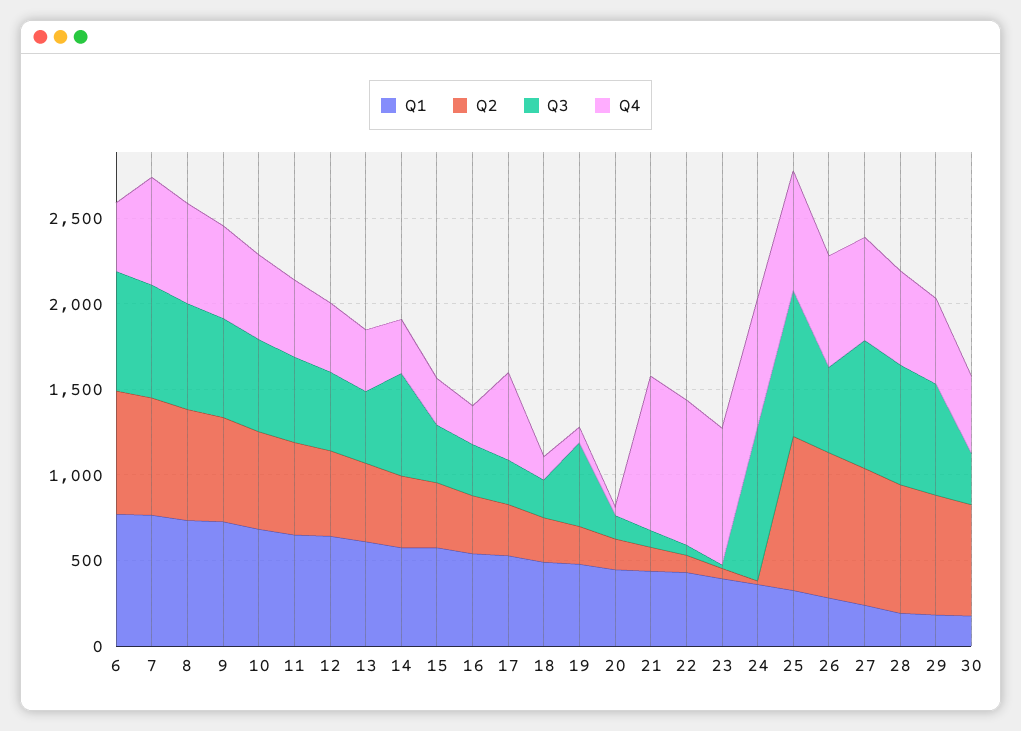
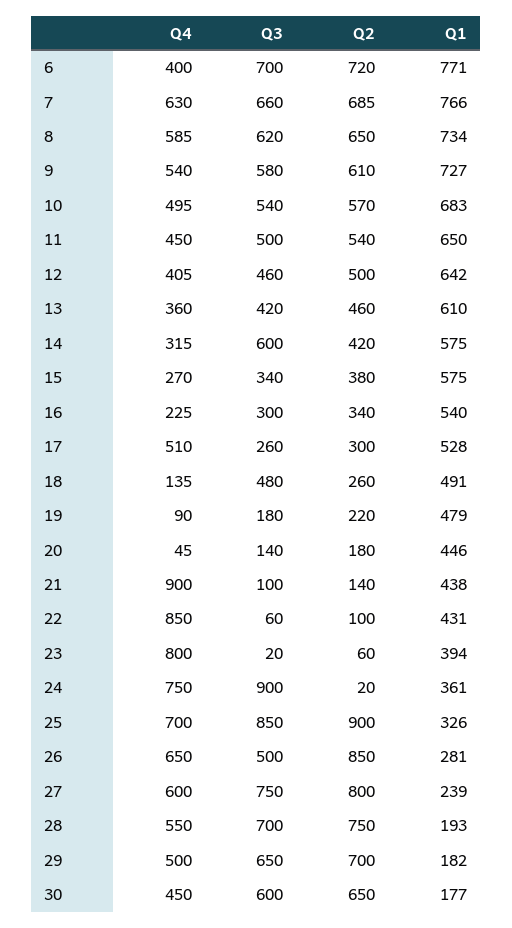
Q3, 18: 200 -> 480
Q3, 19: 500 -> 180
Q3, 30: 300 -> 600

